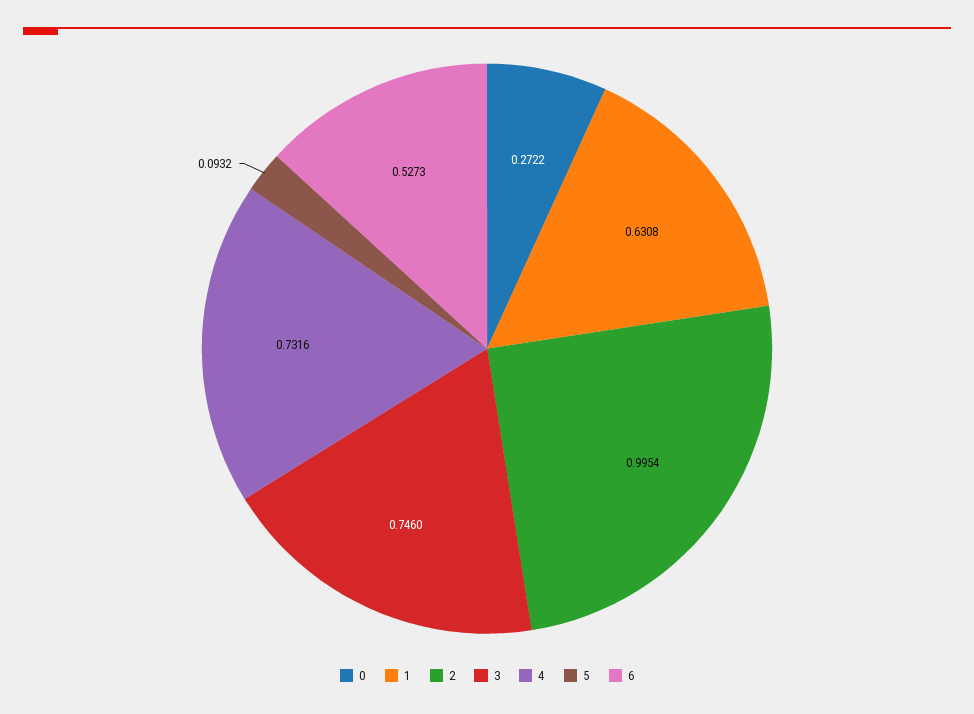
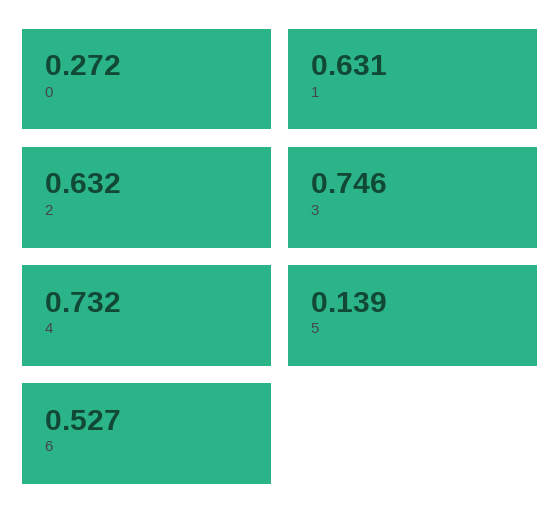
2: 0.9954 -> 0.632
5: 0.0932 -> 0.139

